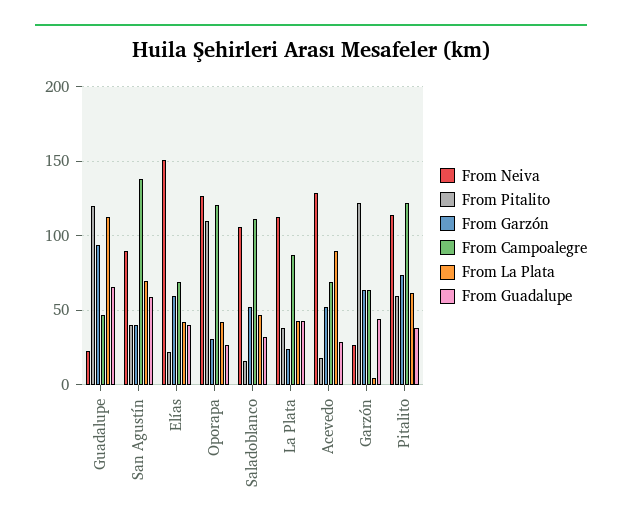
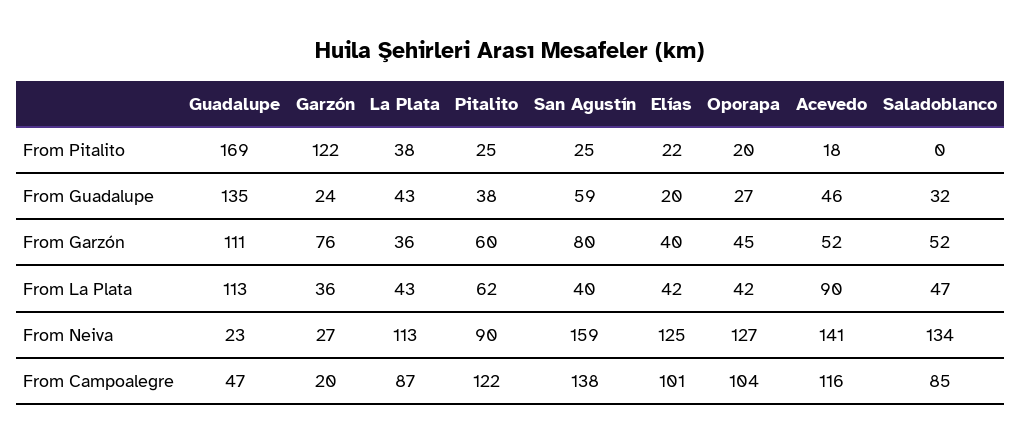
From Pitalito, Guadalupe: 120 -> 169
From Garzón, Guadalupe: 95 -> 111
From Guadalupe, Guadalupe: 65 -> 135
From Neiva, San Agustín: 90 -> 159
From Pitalito, San Agustín: 40 -> 25
From Garzón, San Agustín: 40 -> 80
From La Plata, San Agustín: 70 -> 40
From Neiva, Elías: 150 -> 125
From Garzón, Elías: 60 -> 40
From Campoalegre, Elías: 70 -> 101
From Guadalupe, Elías: 40 -> 20
From Pitalito, Oporapa: 110 -> 20
From Garzón, Oporapa: 30 -> 45
From Campoalegre, Oporapa: 120 -> 104
From Neiva, Saladoblanco: 105 -> 134
From Pitalito, Saladoblanco: 15 -> 0
From Campoalegre, Saladoblanco: 110 -> 85
From Garzón, La Plata: 25 -> 36
From Neiva, Acevedo: 130 -> 141
From Campoalegre, Acevedo: 70 -> 116
From Guadalupe, Acevedo: 30 -> 46
From Garzón, Garzón: 65 -> 76
From Campoalegre, Garzón: 65 -> 20
From La Plata, Garzón: 5 -> 36
From Guadalupe, Garzón: 45 -> 24
From Neiva, Pitalito: 115 -> 90
From Pitalito, Pitalito: 60 -> 25
From Garzón, Pitalito: 75 -> 60

